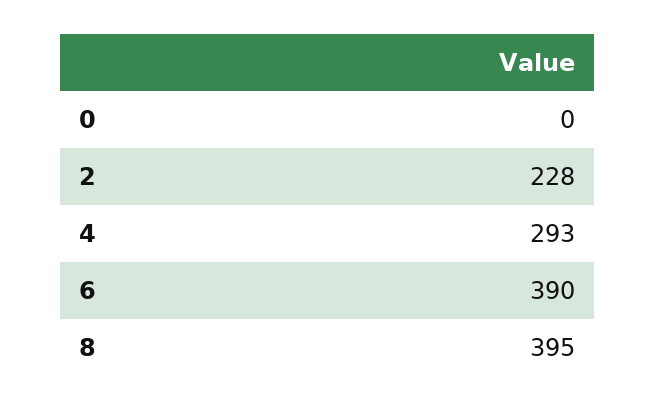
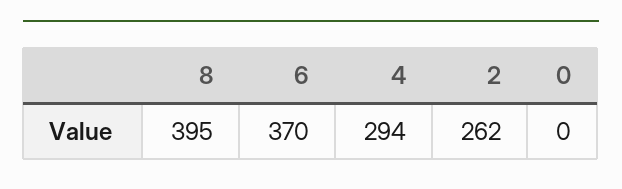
2: 228 -> 262
4: 293 -> 294
6: 390 -> 370

